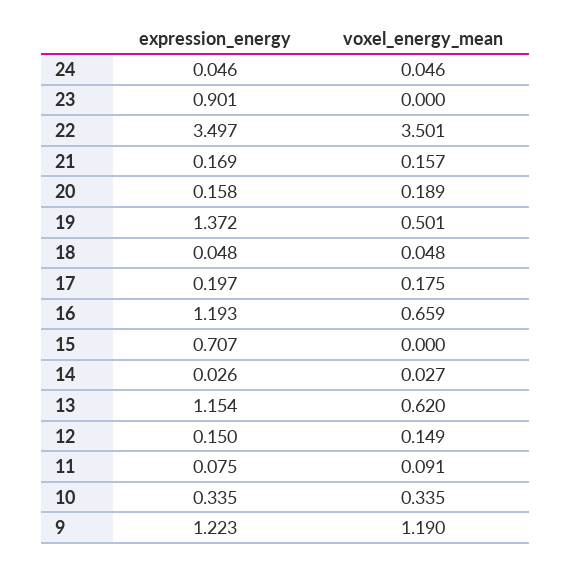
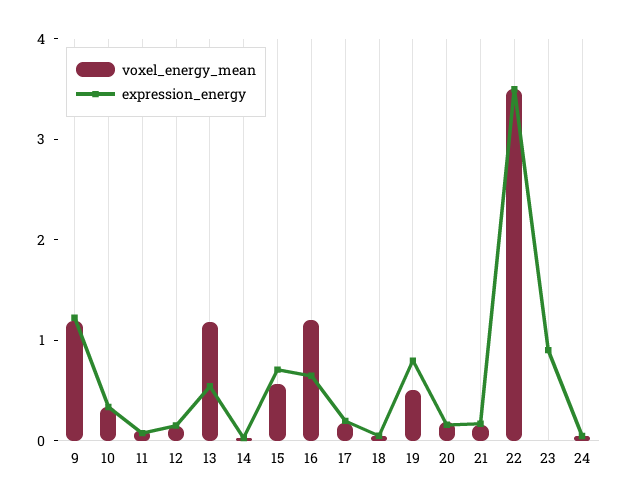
expression_energy, 19: 1.372 -> 0.8
expression_energy, 16: 1.193 -> 0.6
voxel_energy_mean, 16: 0.659 -> 1.2
voxel_energy_mean, 15: 0 -> 0.6
expression_energy, 13: 1.154 -> 0.6
voxel_energy_mean, 13: 0.62 -> 1.2

